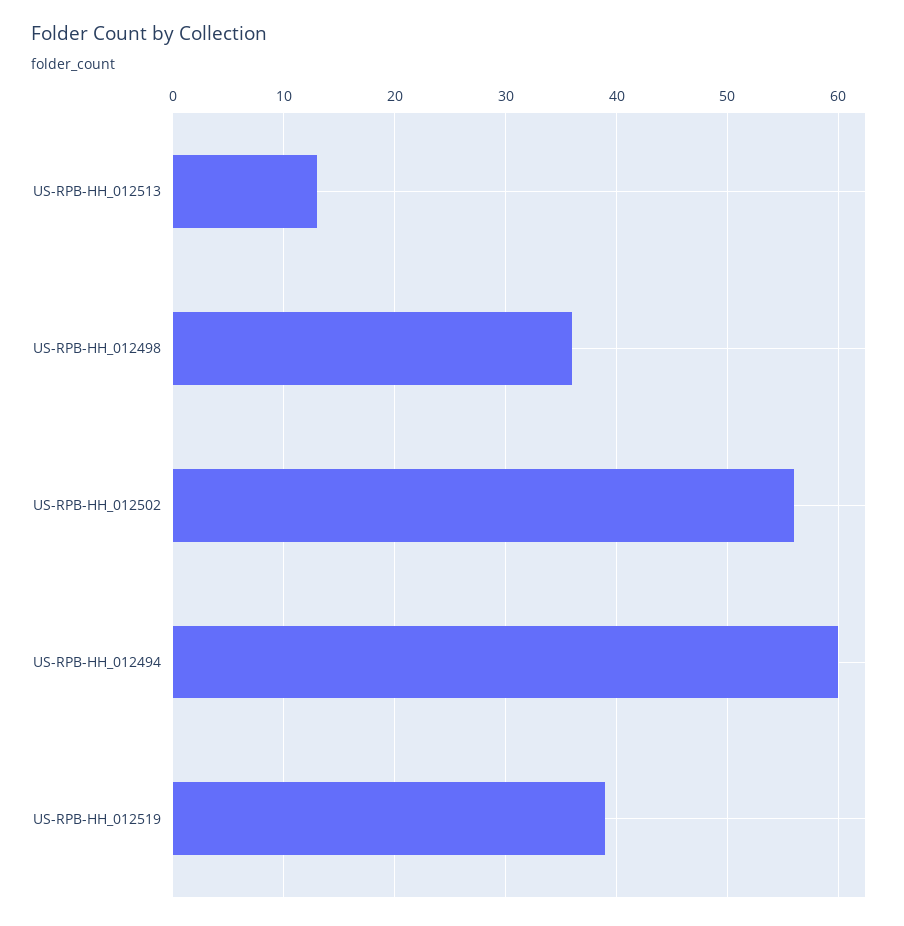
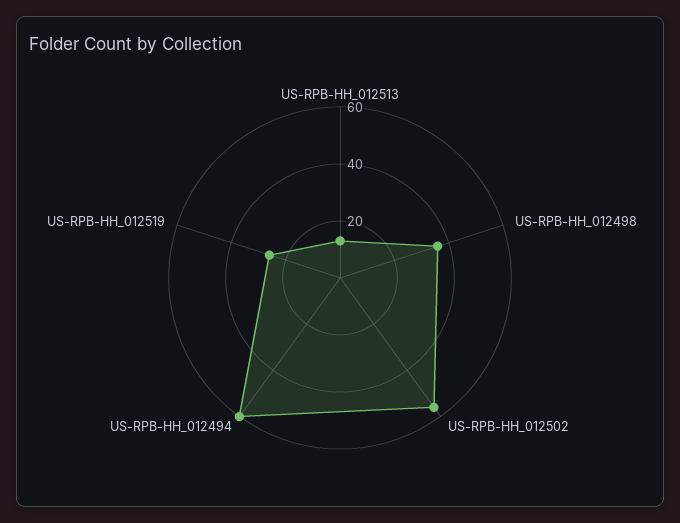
US-RPB-HH_012519: 39 -> 25

